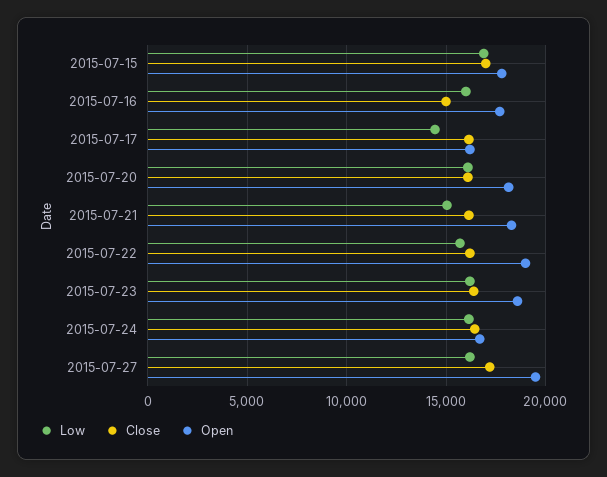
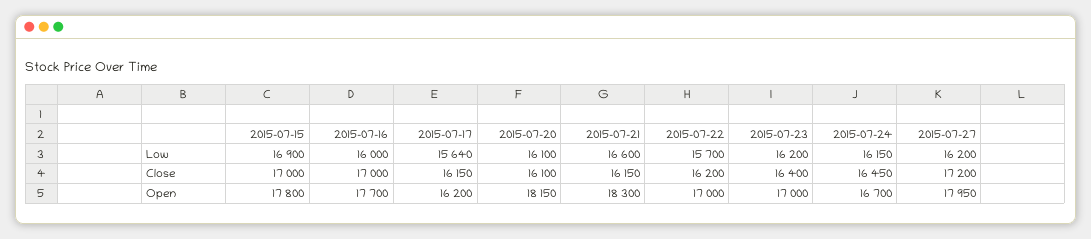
Close, 2015-07-16: 15000 -> 17000
Low, 2015-07-17: 14500 -> 15640
Low, 2015-07-21: 15000 -> 16600
Open, 2015-07-22: 19000 -> 17000
Open, 2015-07-23: 18500 -> 17000
Open, 2015-07-27: 19500 -> 17950

